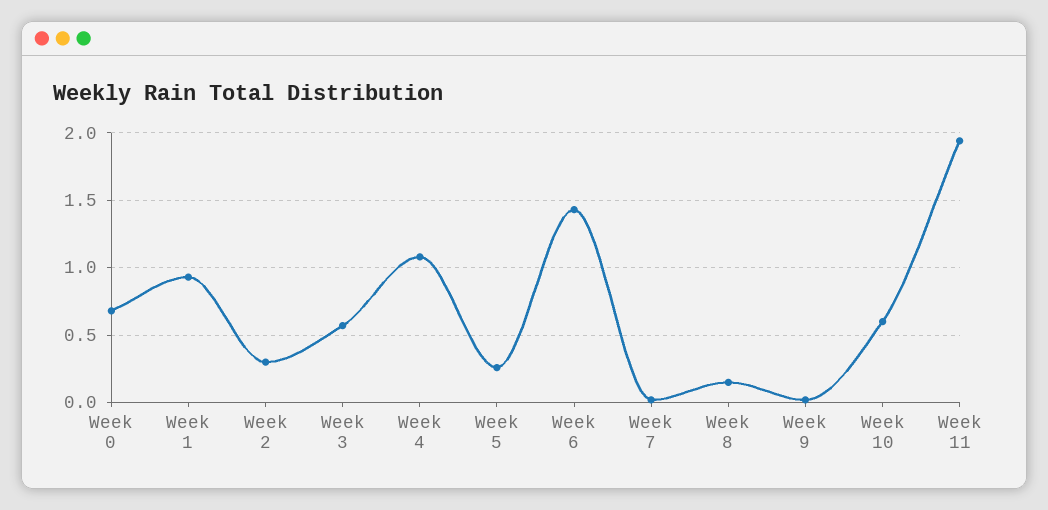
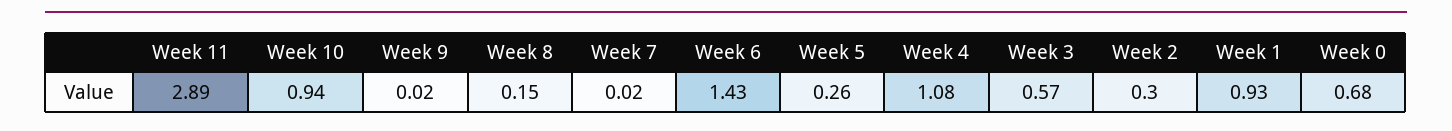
Week 10: 0.6 -> 0.94
Week 11: 1.95 -> 2.89

